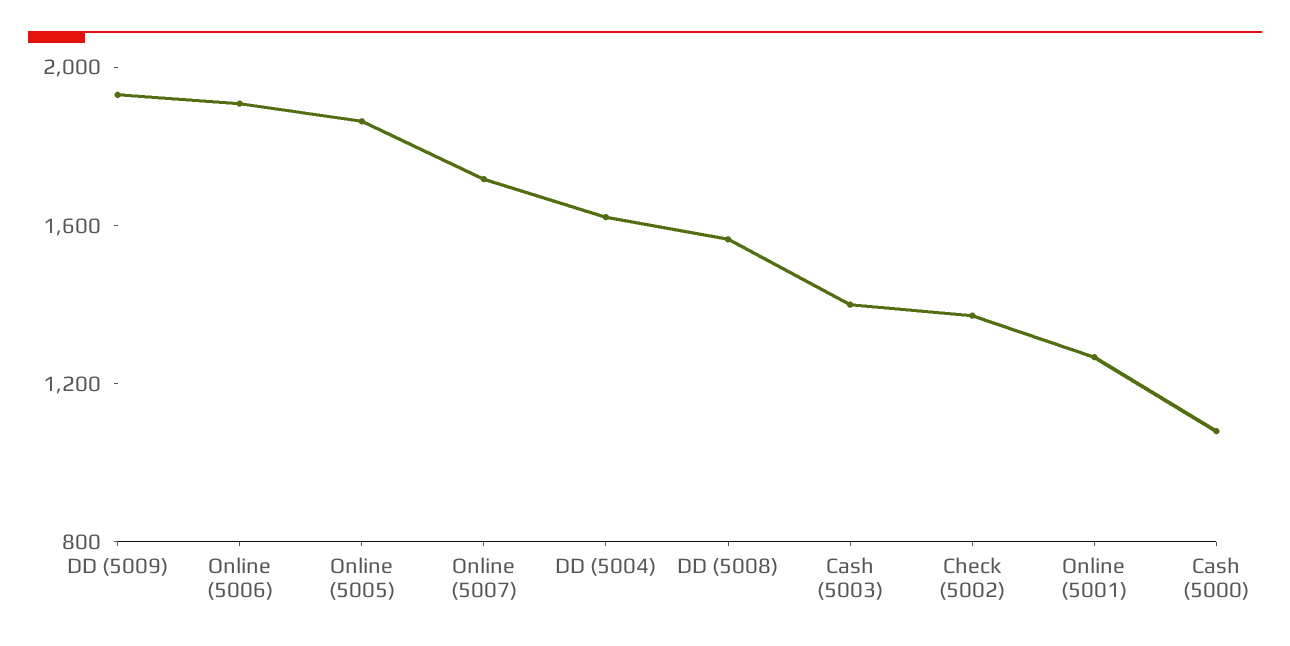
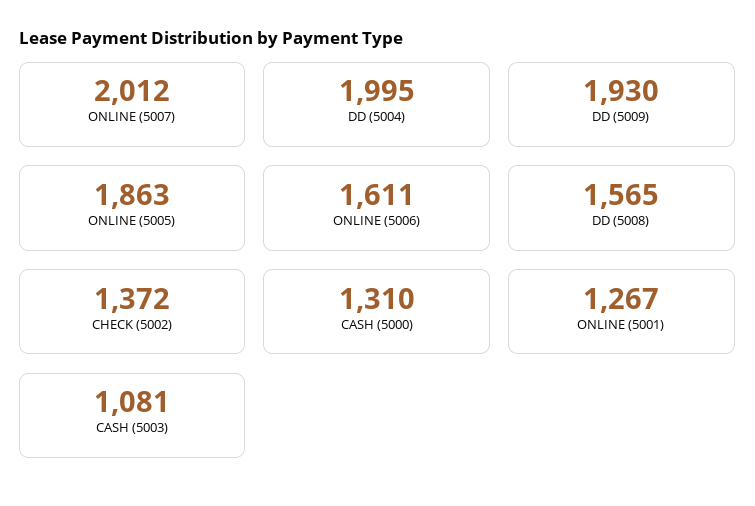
Online (5006): 1900 -> 1611
Online (5007): 1700 -> 2012
DD (5004): 1600 -> 1995
Cash (5003): 1400 -> 1081
Cash (5000): 1100 -> 1310

